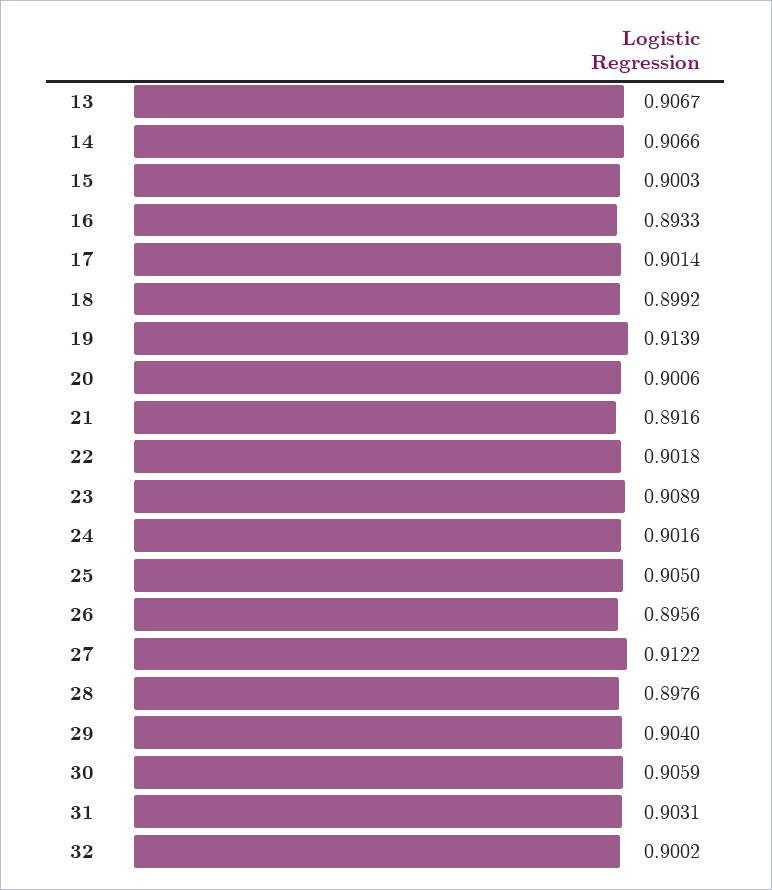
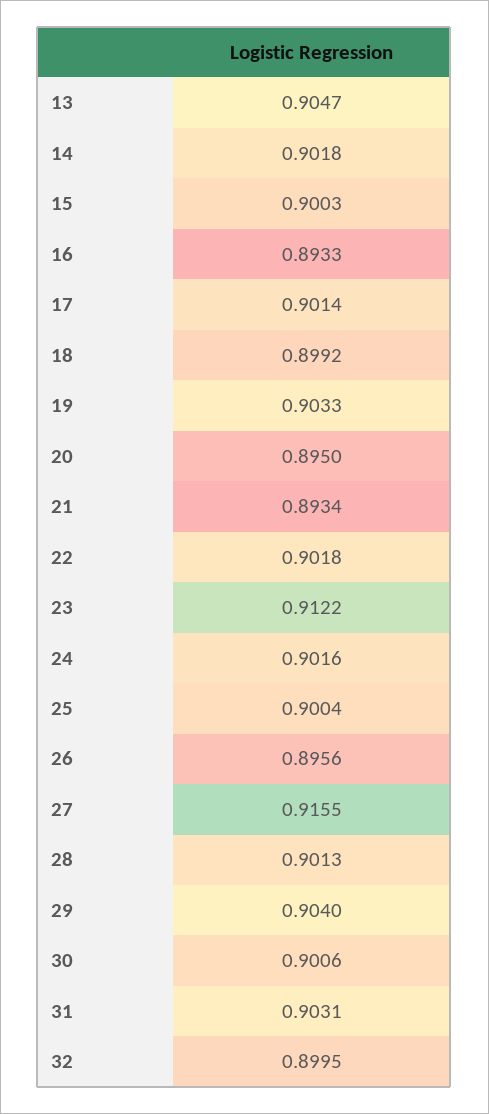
13: 0.9067 -> 0.9047
14: 0.9066 -> 0.9018
19: 0.9139 -> 0.9033
20: 0.9006 -> 0.895
21: 0.8916 -> 0.8934
23: 0.9089 -> 0.9122
25: 0.905 -> 0.9004
27: 0.9122 -> 0.9155
28: 0.8976 -> 0.9013
30: 0.9059 -> 0.9006
32: 0.9002 -> 0.8995

